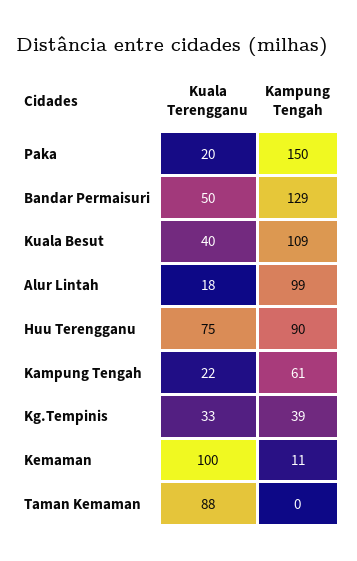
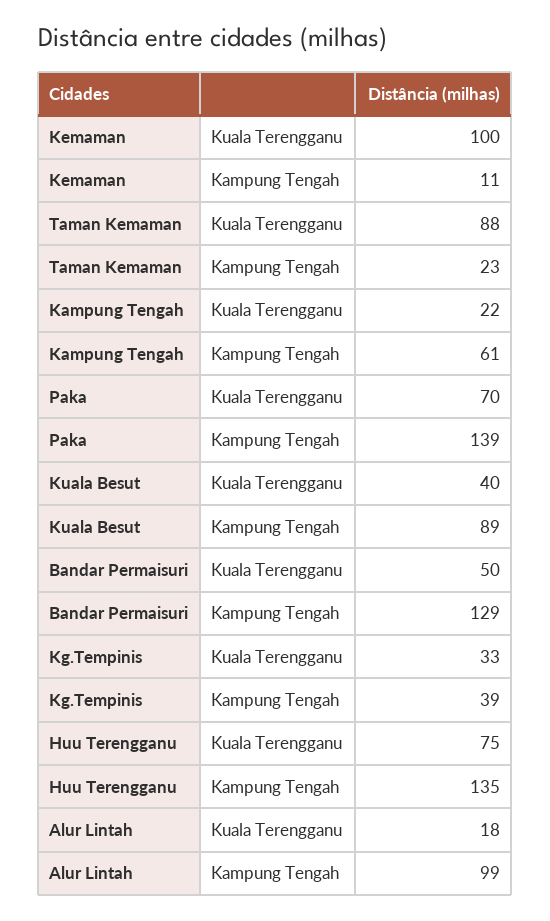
Kuala Terengganu, Paka: 20 -> 70
Kampung Tengah, Paka: 150 -> 139
Kampung Tengah, Kuala Besut: 109 -> 89
Kampung Tengah, Huu Terengganu: 90 -> 135
Kampung Tengah, Taman Kemaman: 0 -> 23

